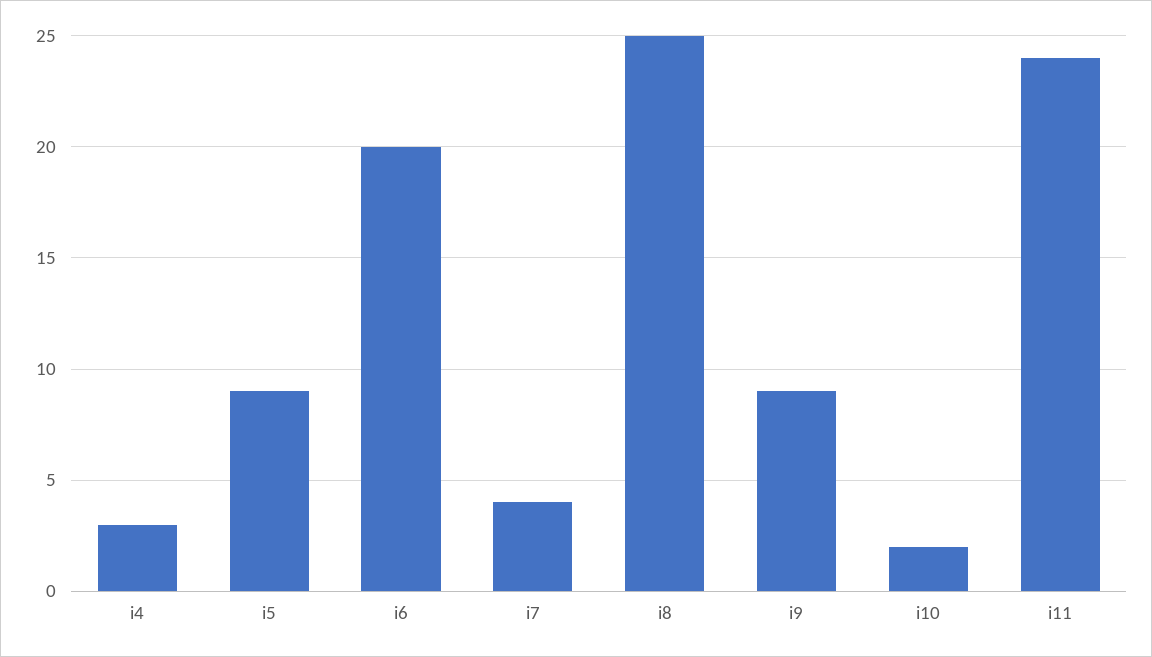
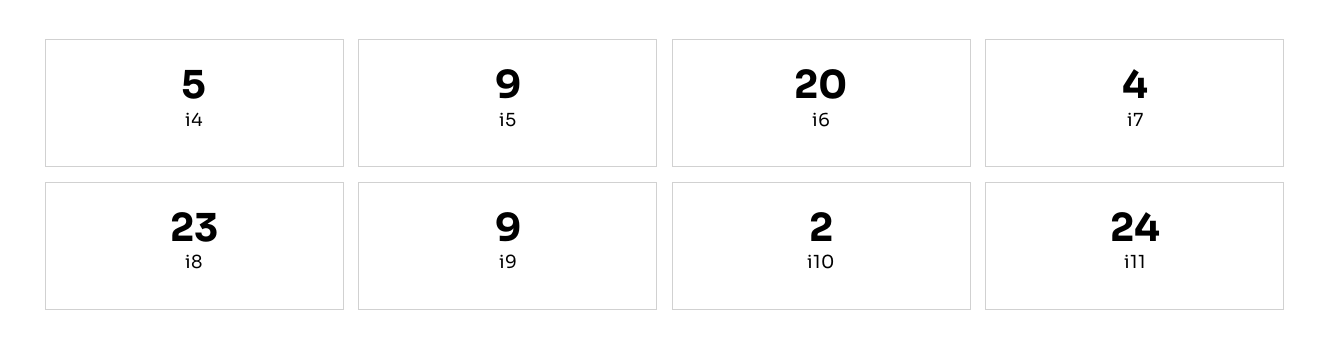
i4: 3 -> 5
i8: 25 -> 23

